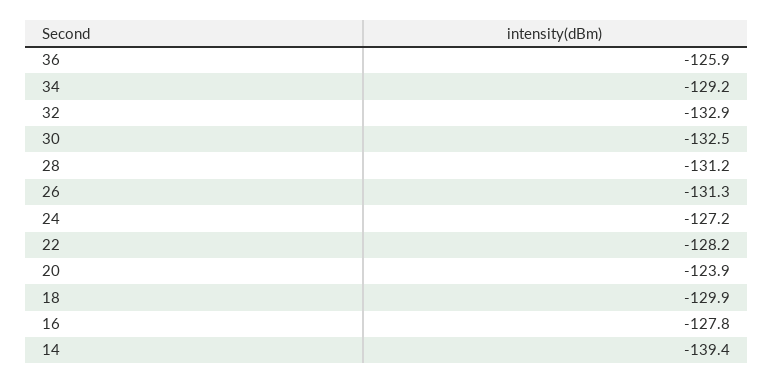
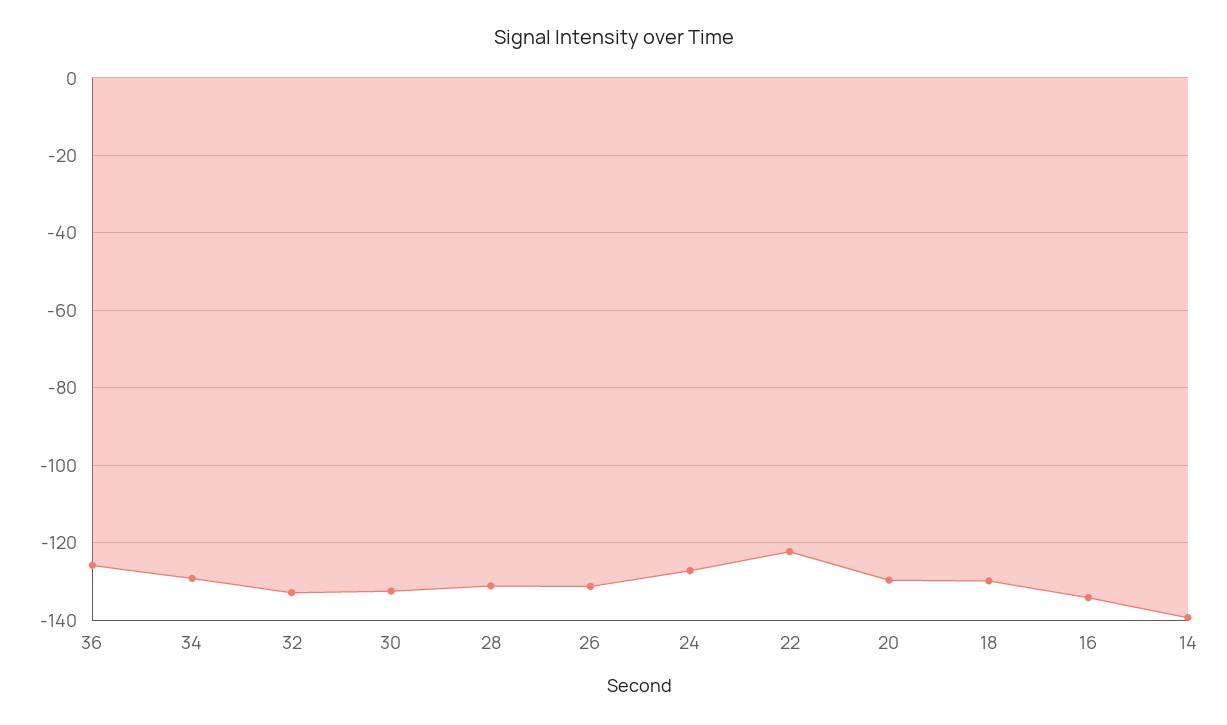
22: -128.2 -> -122
20: -123.9 -> -130
16: -127.8 -> -134

